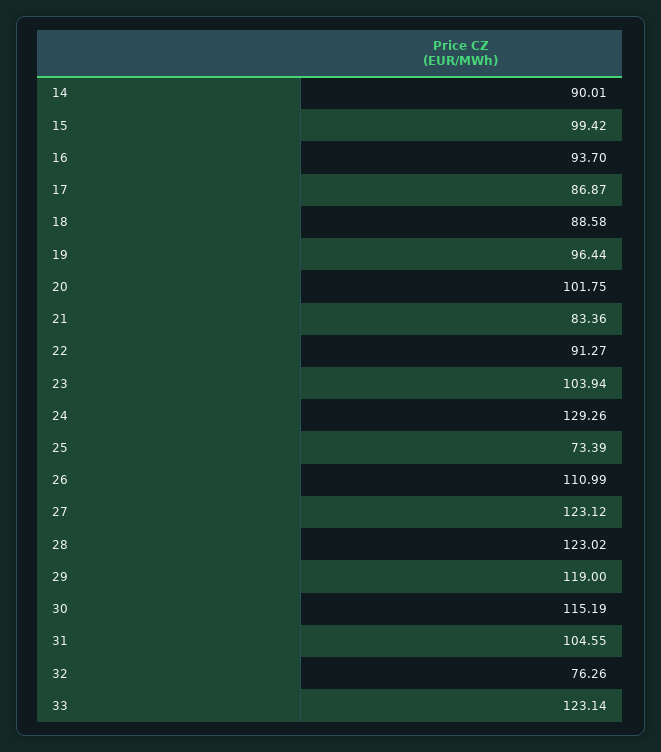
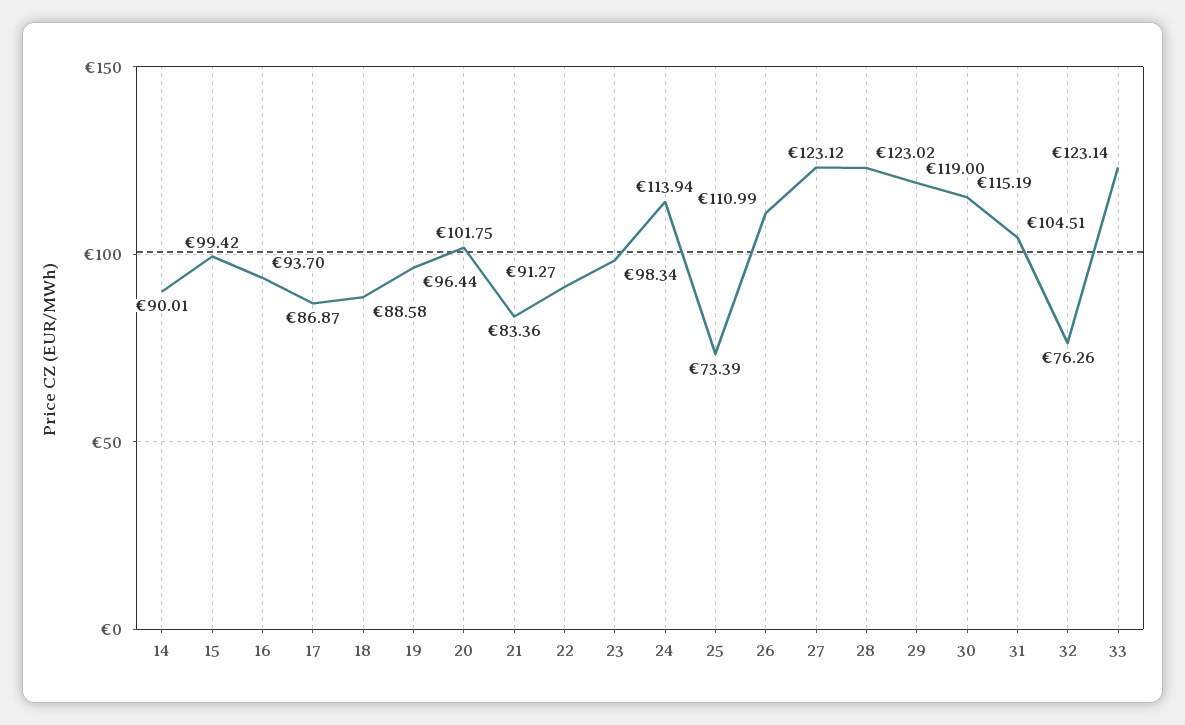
23: 103.94 -> 98.34
24: 129.26 -> 113.94
31: 104.55 -> 104.51

